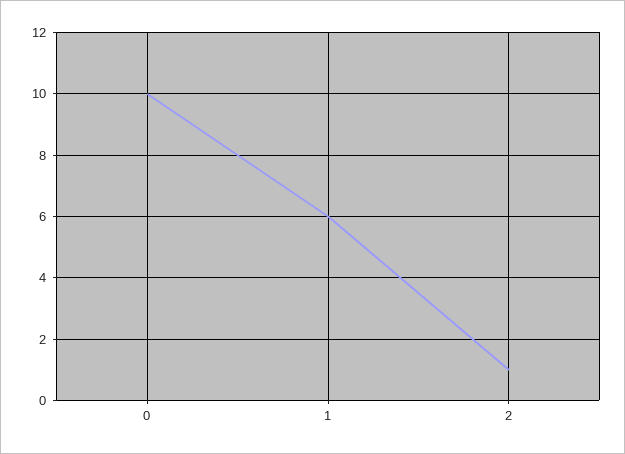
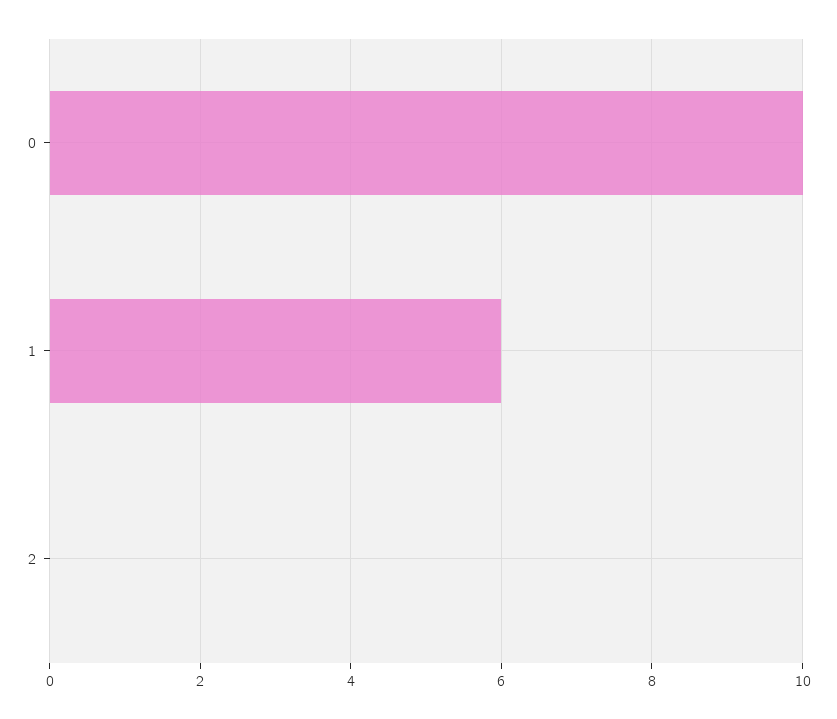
2: 1 -> 0

